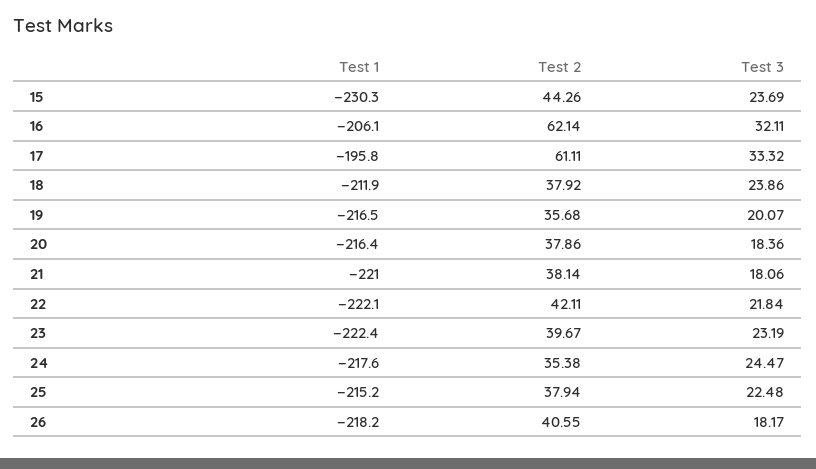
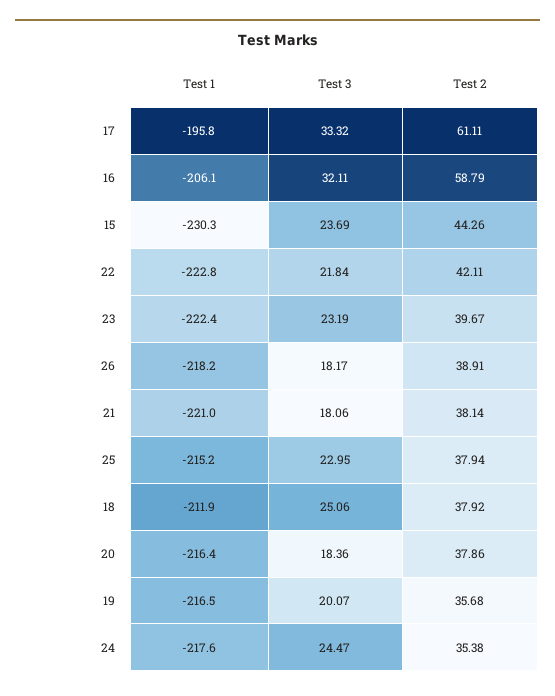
Test 2, 16: 62.14 -> 58.79
Test 3, 18: 23.86 -> 25.06
Test 1, 22: -222.1 -> -222.8
Test 3, 25: 22.48 -> 22.95
Test 2, 26: 40.55 -> 38.91

